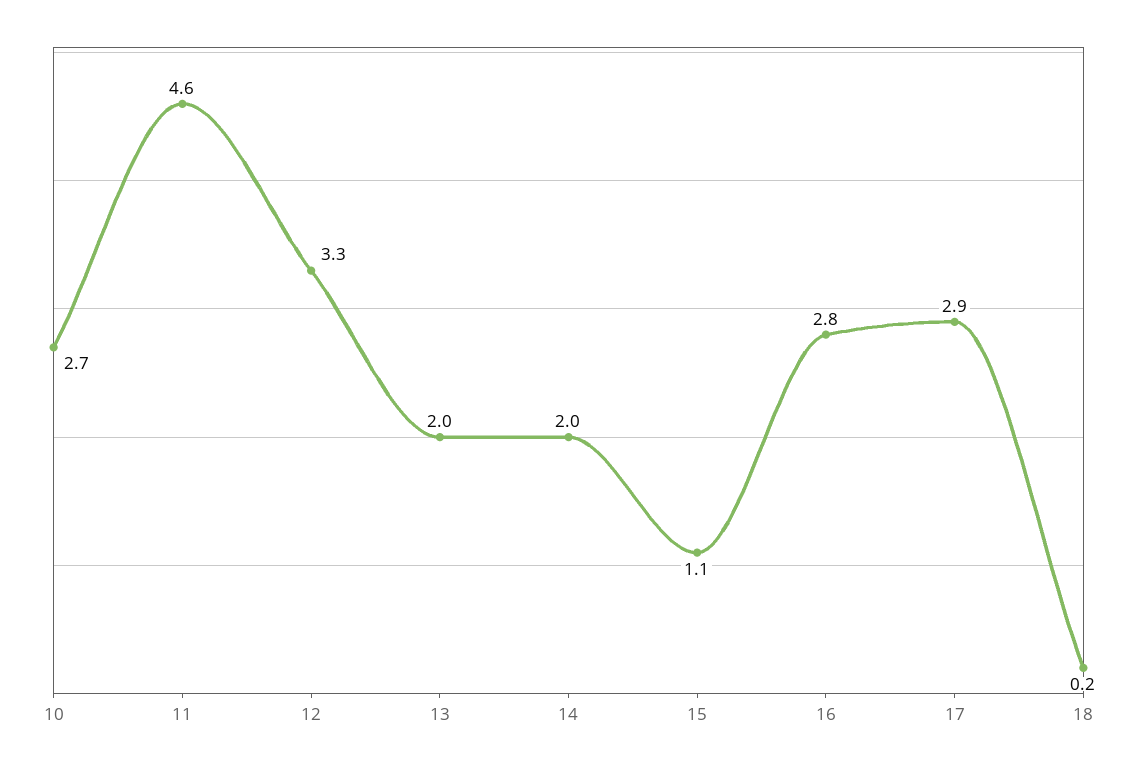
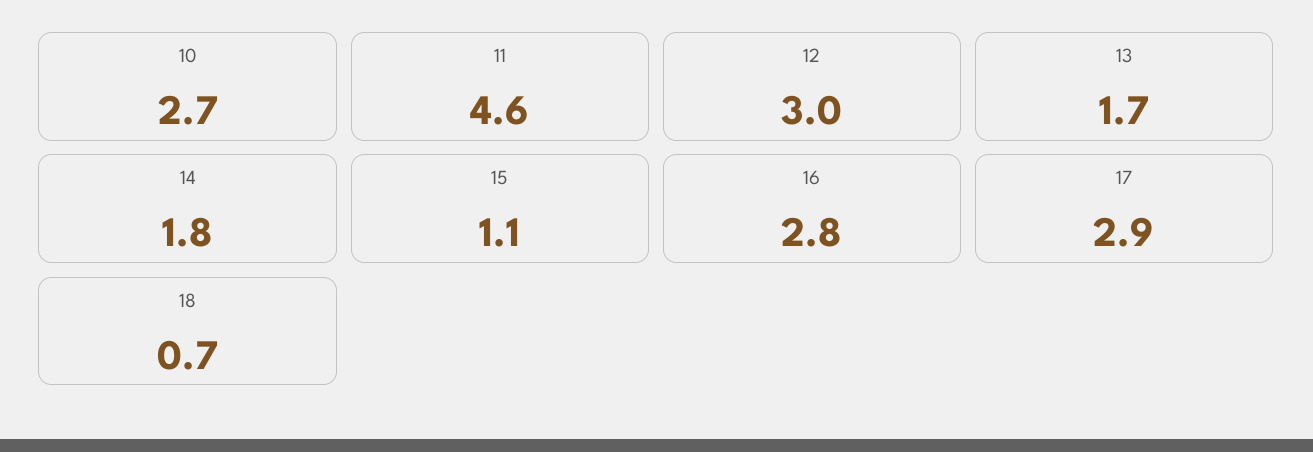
12: 3.3 -> 3
13: 2 -> 1.7
14: 2 -> 1.8
18: 0.2 -> 0.7

